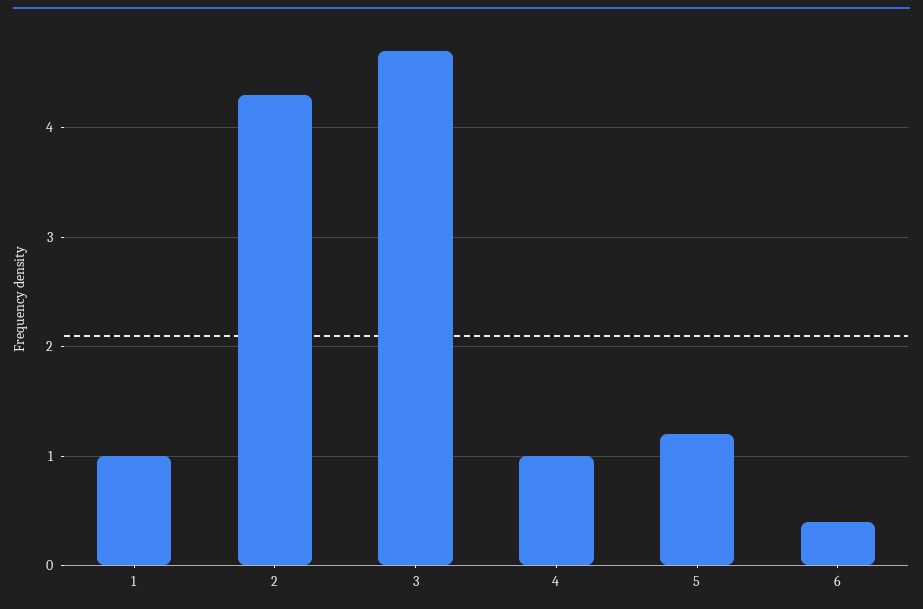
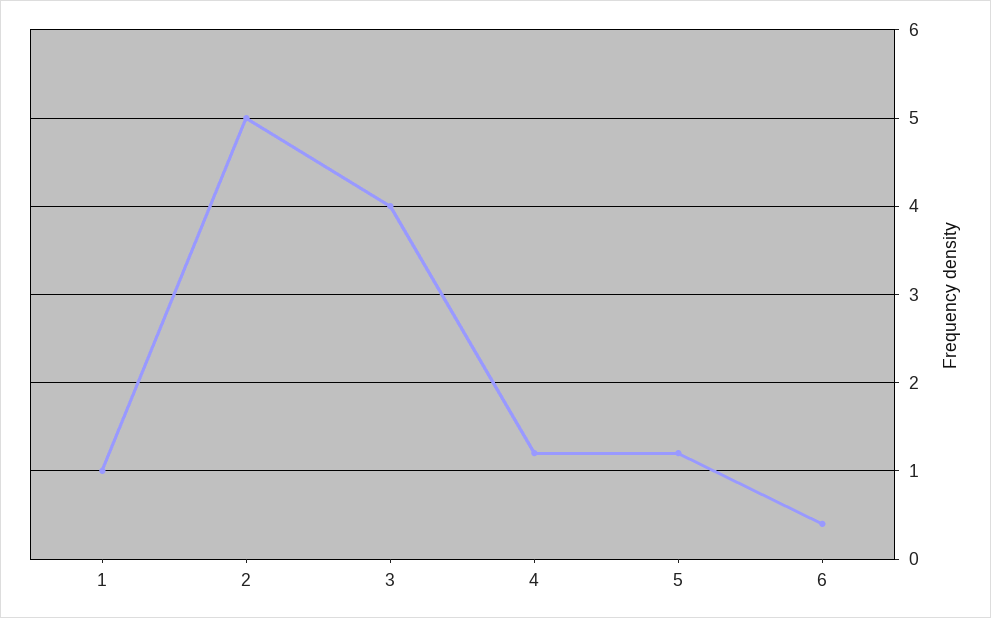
2: 4.3 -> 5
3: 4.7 -> 4
4: 1 -> 1.2

